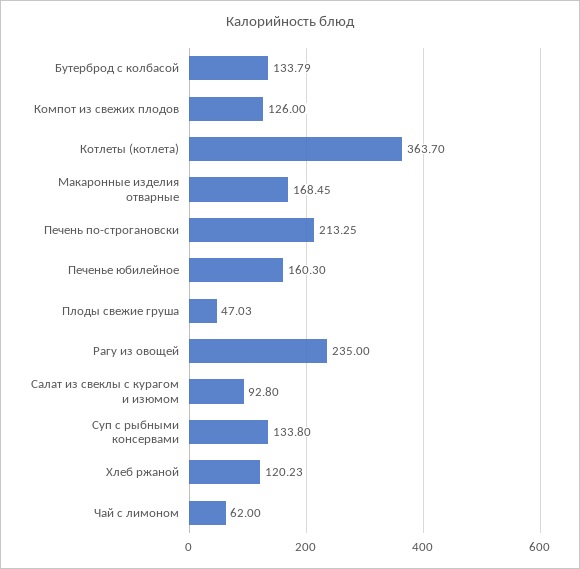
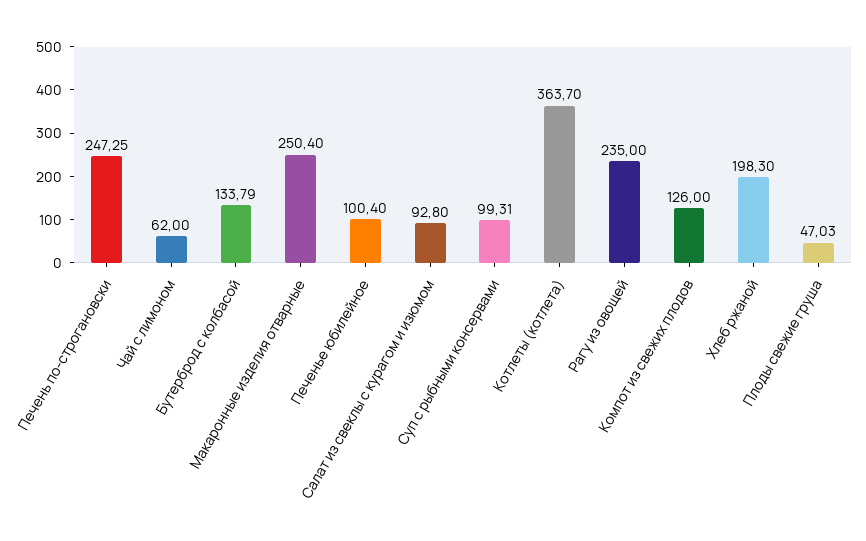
Макаронные изделия отварные: 168.45 -> 250.4
Печень по-строгановски: 213.25 -> 247.25
Печенье юбилейное: 160.3 -> 100.4
Суп с рыбными консервами: 133.8 -> 99.31
Хлеб ржаной: 120.23 -> 198.3

